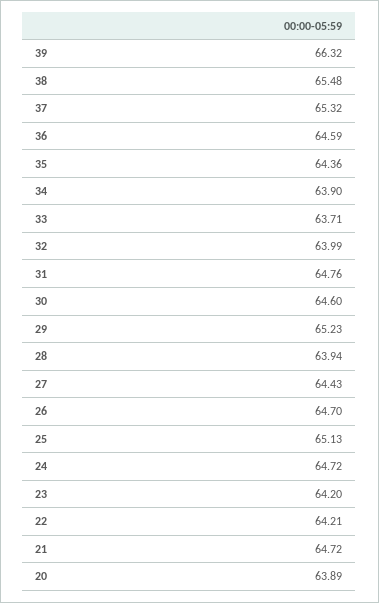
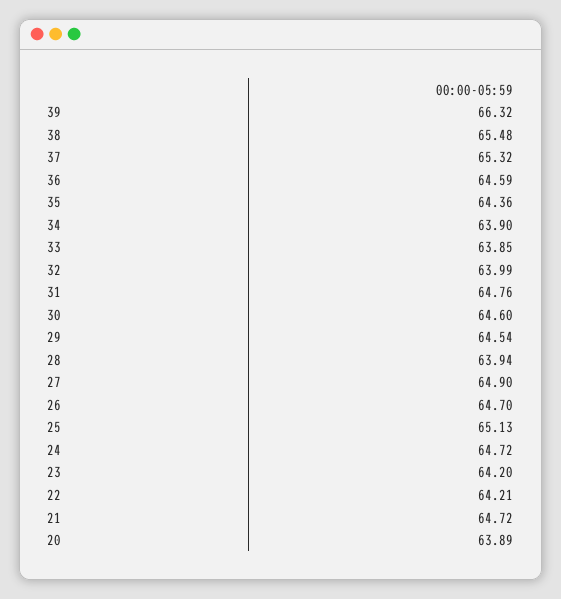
33: 63.71 -> 63.85
29: 65.23 -> 64.54
27: 64.43 -> 64.9

